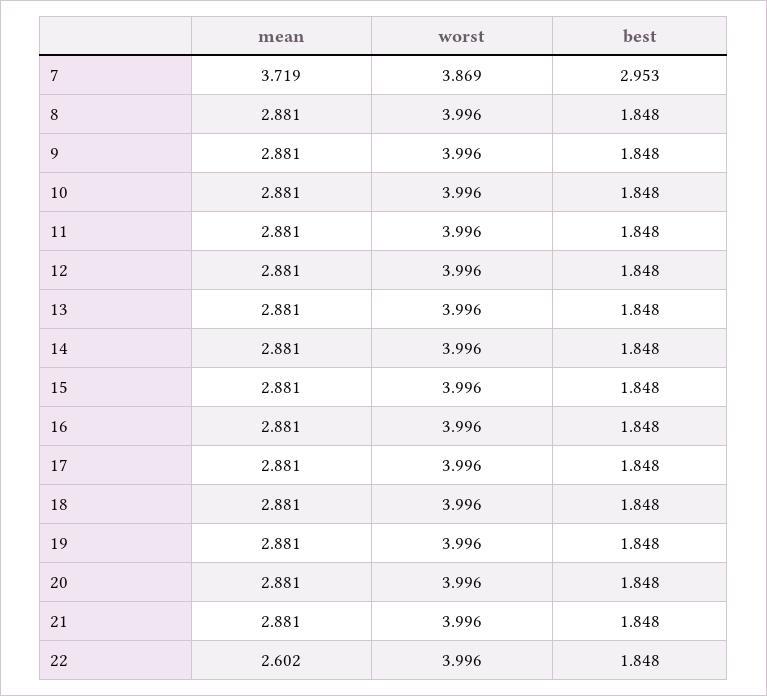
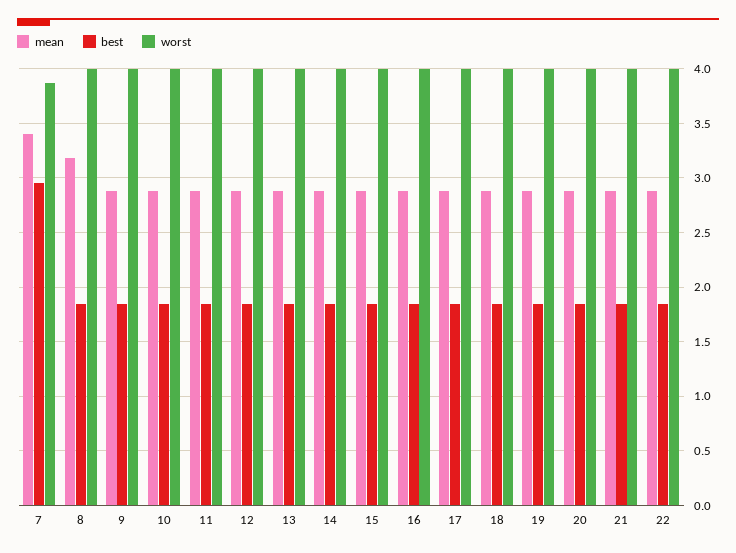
mean, 7: 3.719 -> 3.4
mean, 8: 2.881 -> 3.2
mean, 22: 2.602 -> 2.9

